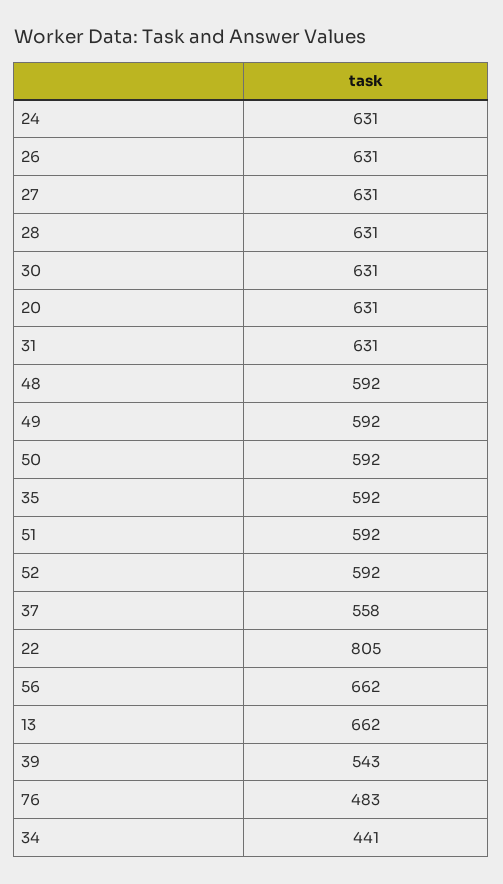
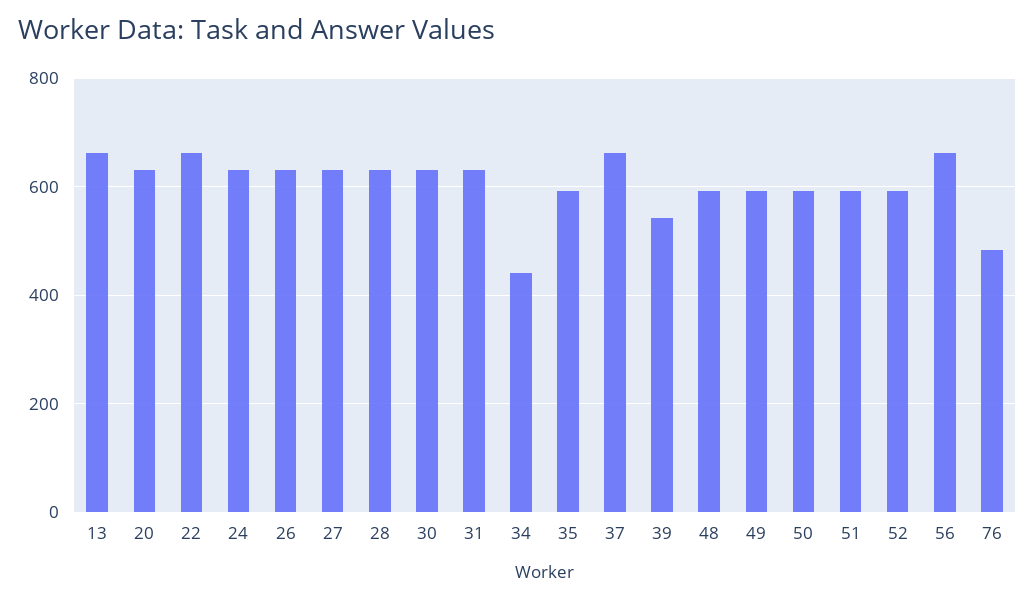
37: 558 -> 660
22: 805 -> 660

